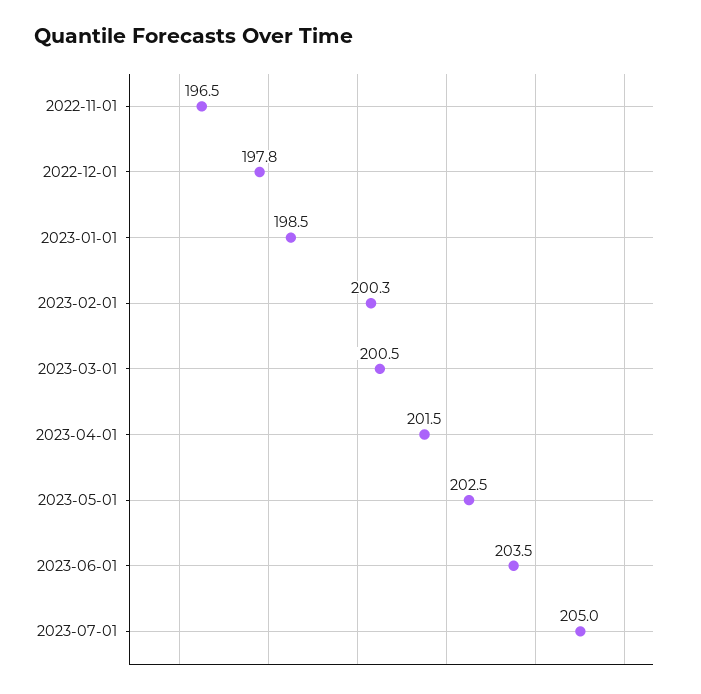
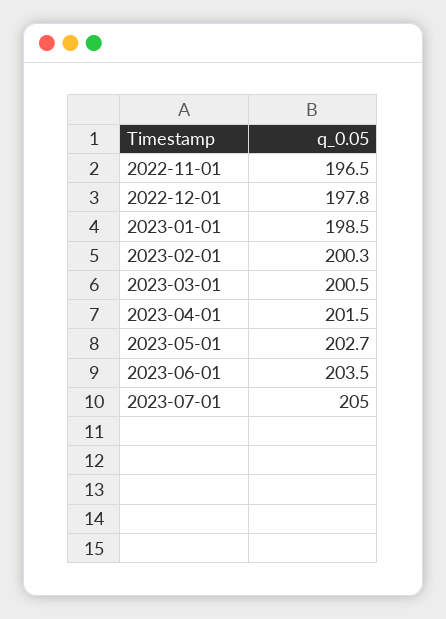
2023-05-01: 202.5 -> 202.7

